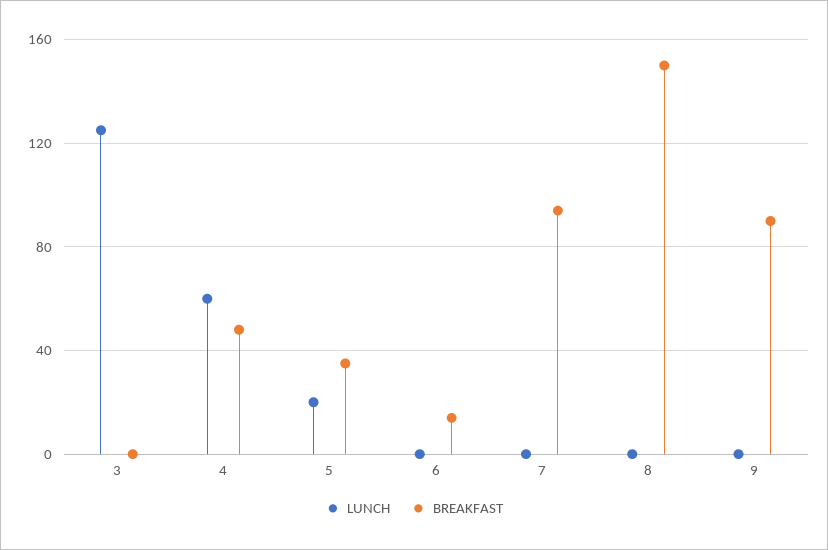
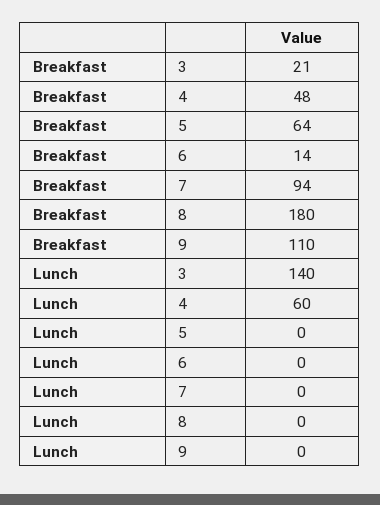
LUNCH, 3: 125 -> 140
BREAKFAST, 3: 0 -> 21
LUNCH, 5: 20 -> 0
BREAKFAST, 5: 35 -> 64
BREAKFAST, 8: 150 -> 180
BREAKFAST, 9: 90 -> 110

